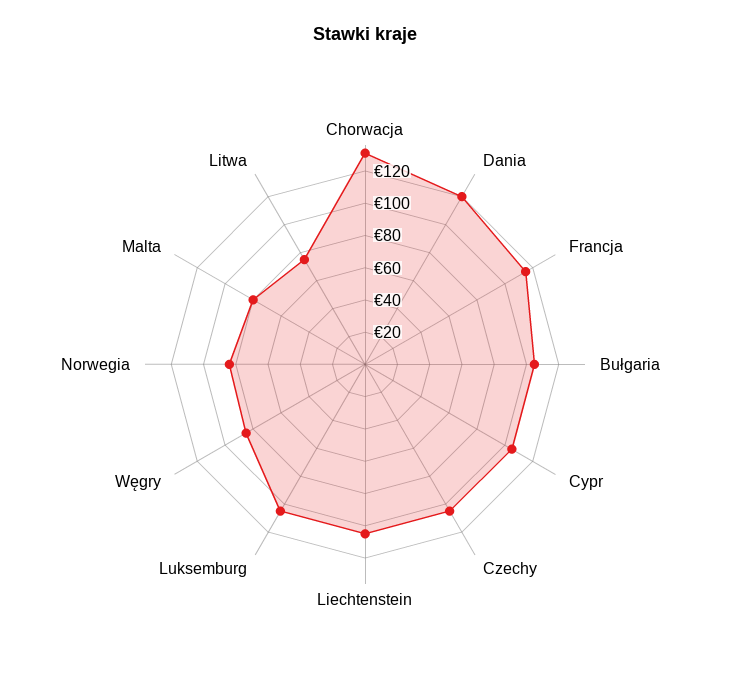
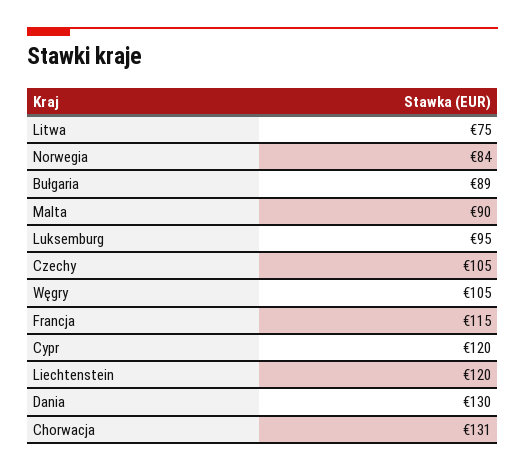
Dania: 120 -> 130
Bułgaria: 105 -> 89
Cypr: 105 -> 120
Liechtenstein: 105 -> 120
Luksemburg: 105 -> 95
Węgry: 85 -> 105
Malta: 80 -> 90

